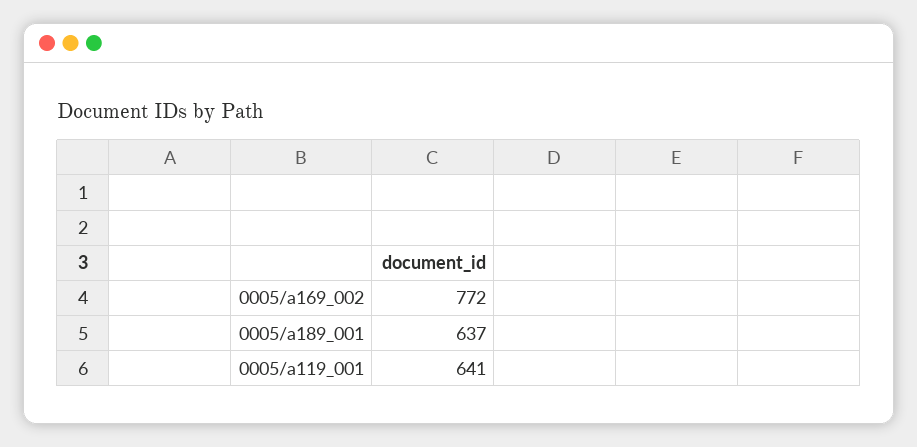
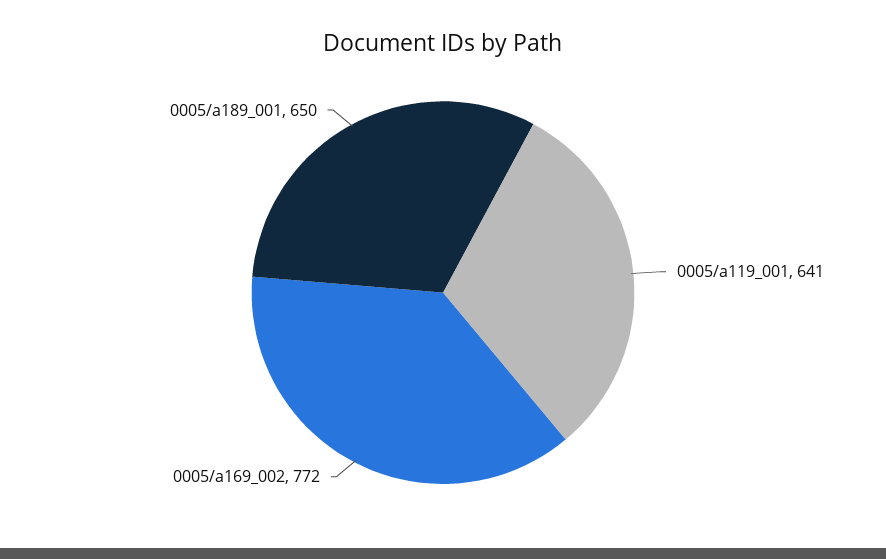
0005/a189_001: 637 -> 650

